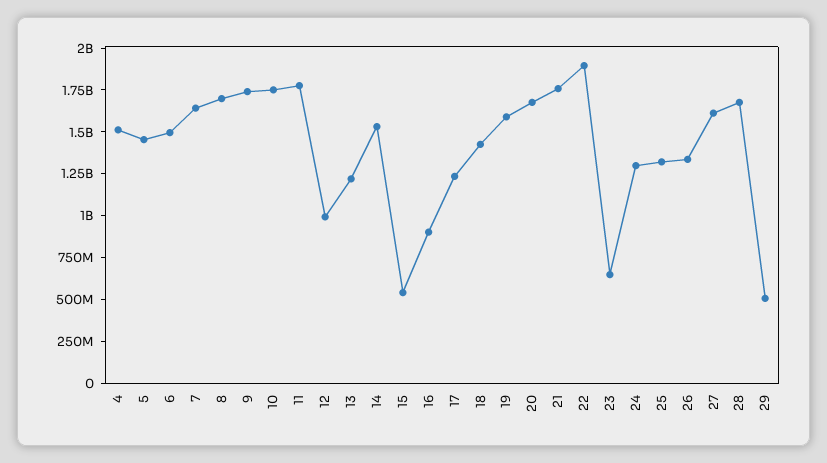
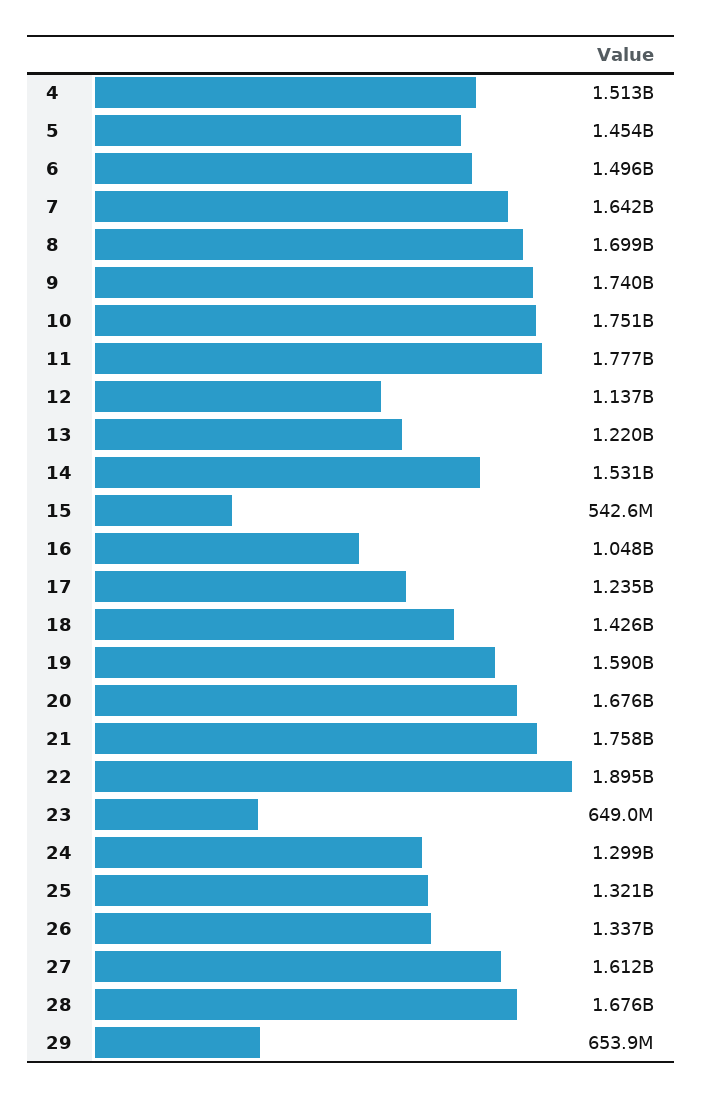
12: 1000000000 -> 1137000000
16: 900000000 -> 1048000000
29: 500000000 -> 653900000

